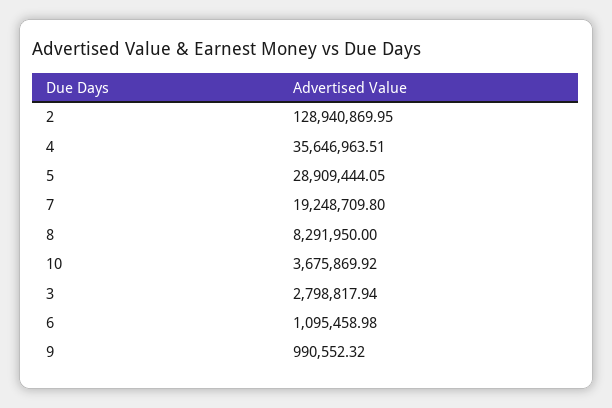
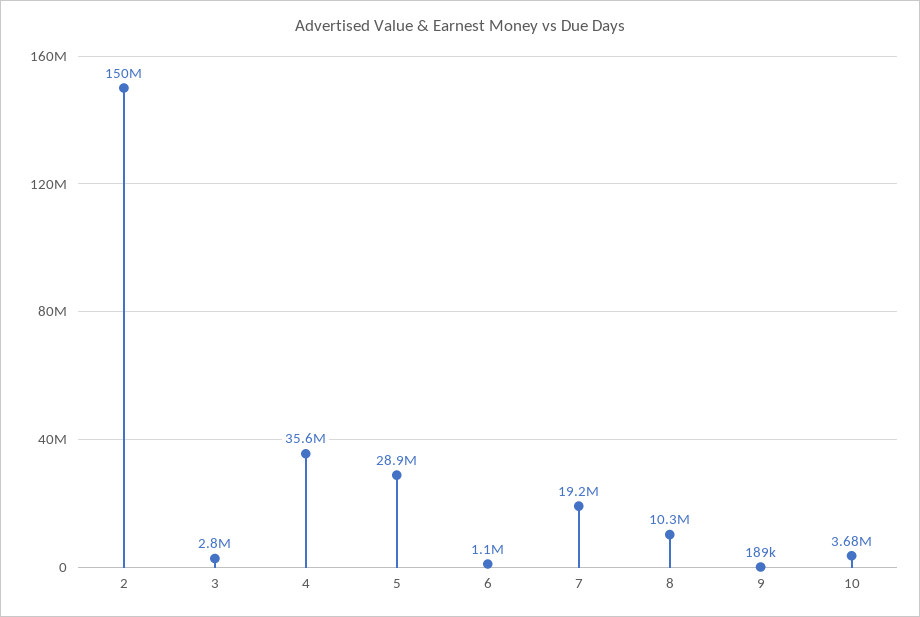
2: 128940869.95 -> 150000000
8: 8291950 -> 10300000
9: 990552.32 -> 189000

